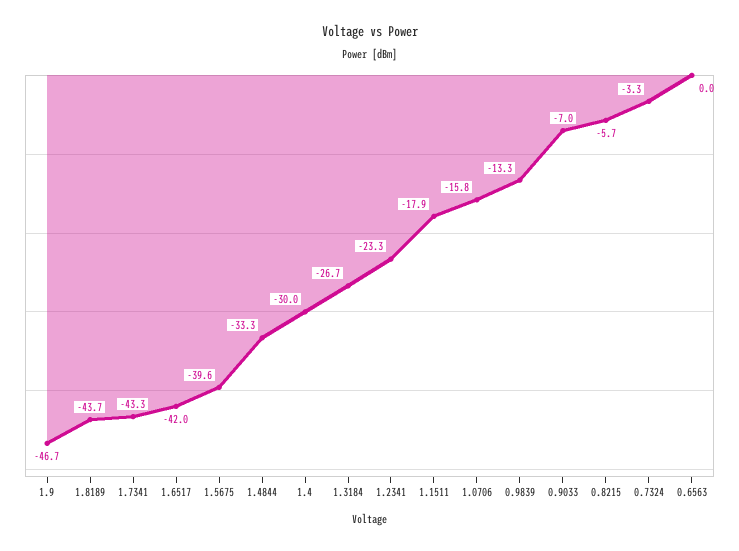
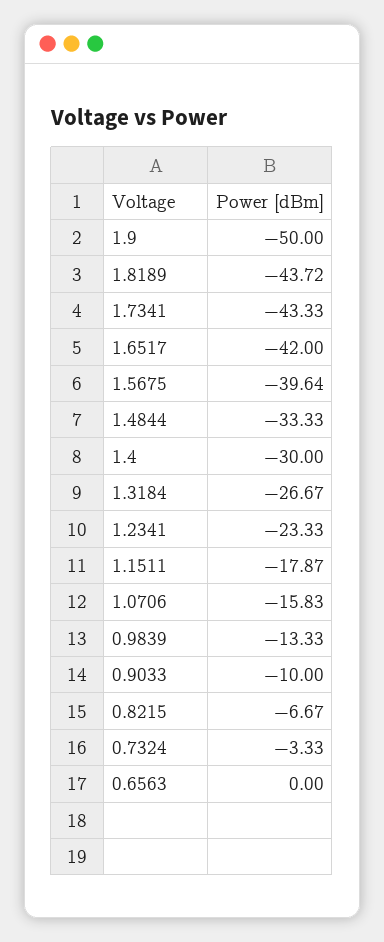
1.9: -46.7 -> -50
0.9033: -7 -> -10
0.8215: -5.7 -> -6.67

